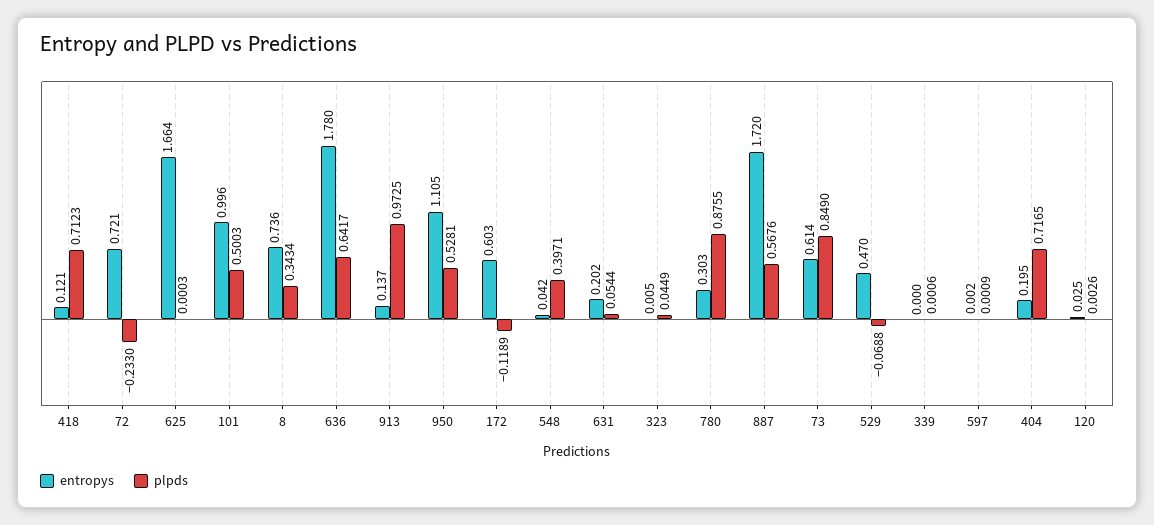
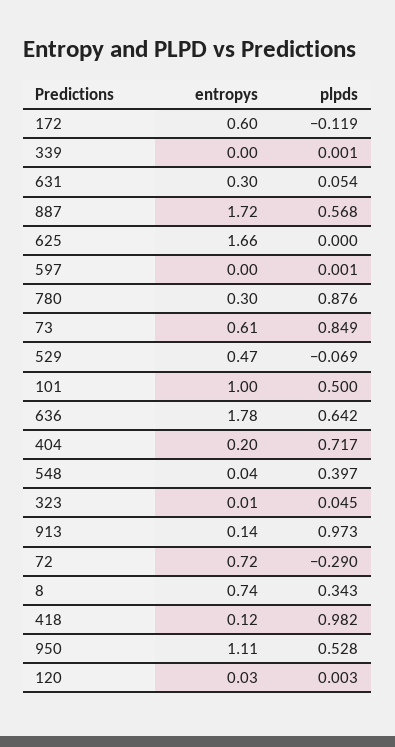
plpds, 418: 0.7123 -> 0.982
plpds, 72: -0.233 -> -0.29
entropys, 631: 0.202 -> 0.3

